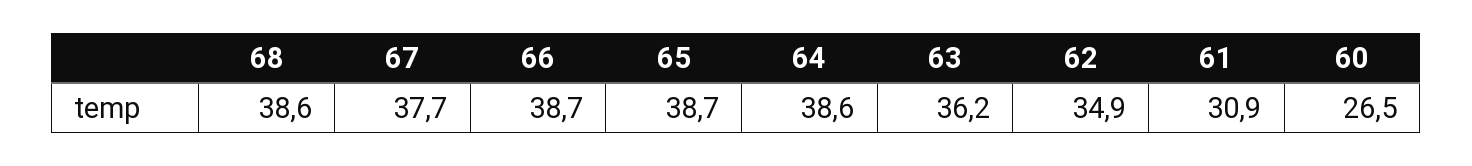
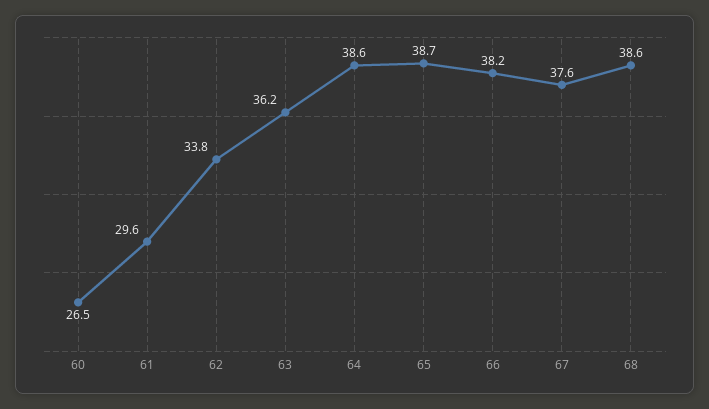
67: 37.7 -> 37.6
66: 38.7 -> 38.2
62: 34.9 -> 33.8
61: 30.9 -> 29.6

